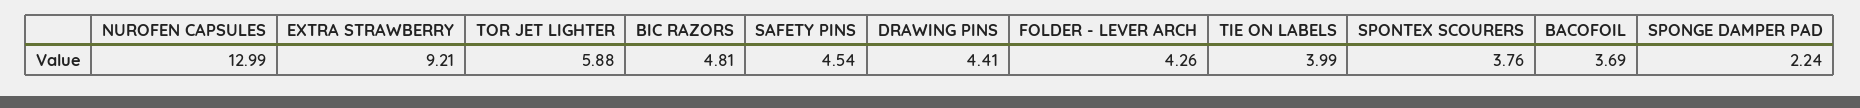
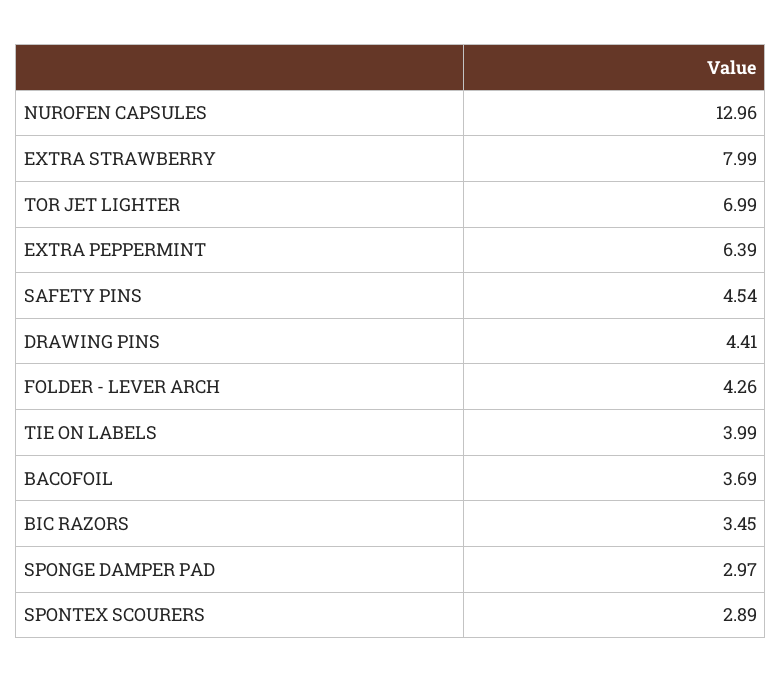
NUROFEN CAPSULES: 12.99 -> 12.96
EXTRA STRAWBERRY: 9.21 -> 7.99
TOR JET LIGHTER: 5.88 -> 6.99
BIC RAZORS: 4.81 -> 3.45
SPONTEX SCOURERS: 3.76 -> 2.89
SPONGE DAMPER PAD: 2.24 -> 2.97
EXTRA PEPPERMINT: none -> 6.39

